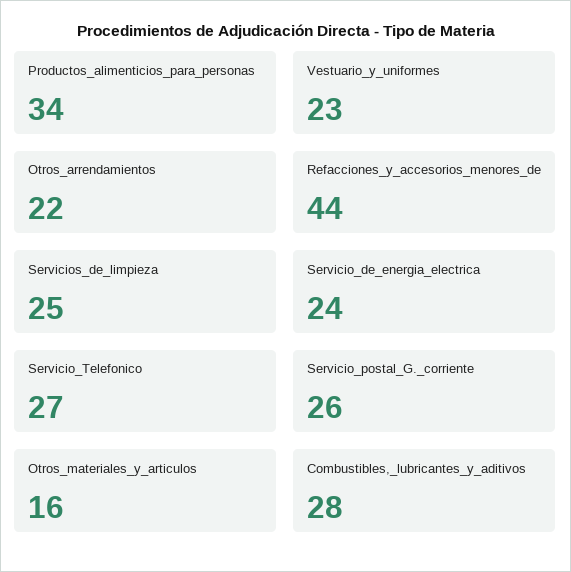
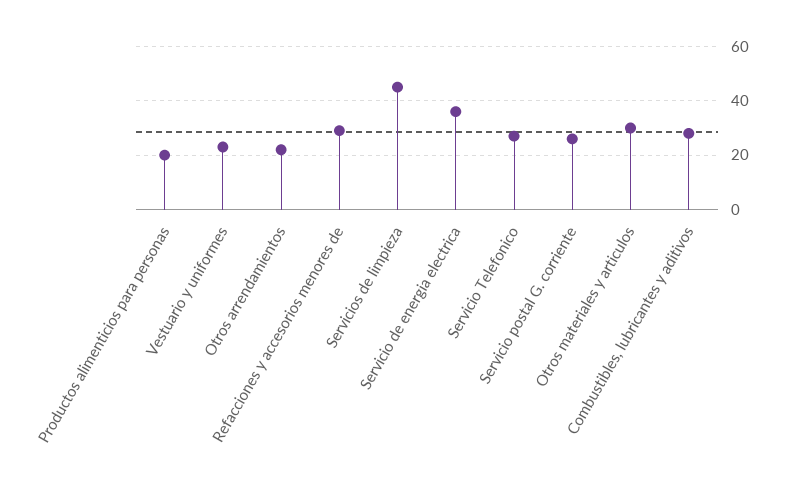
Productos_alimenticios_para_personas: 34 -> 20
Refacciones_y_accesorios_menores_de: 44 -> 30
Servicios_de_limpieza: 25 -> 45
Servicio_de_energia_electrica: 24 -> 35
Otros_materiales_y_articulos: 16 -> 30

